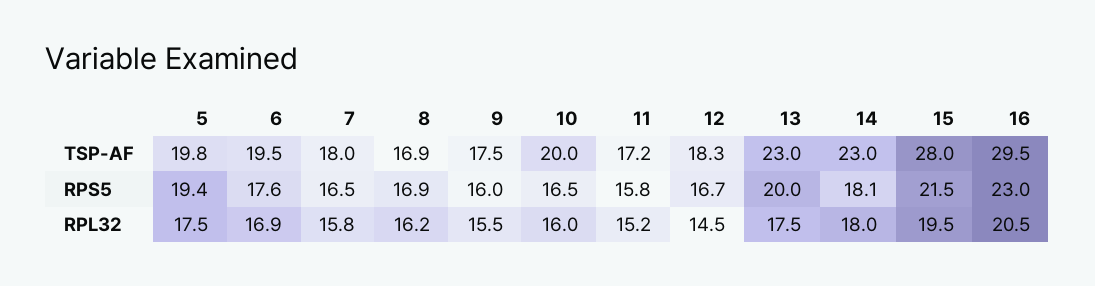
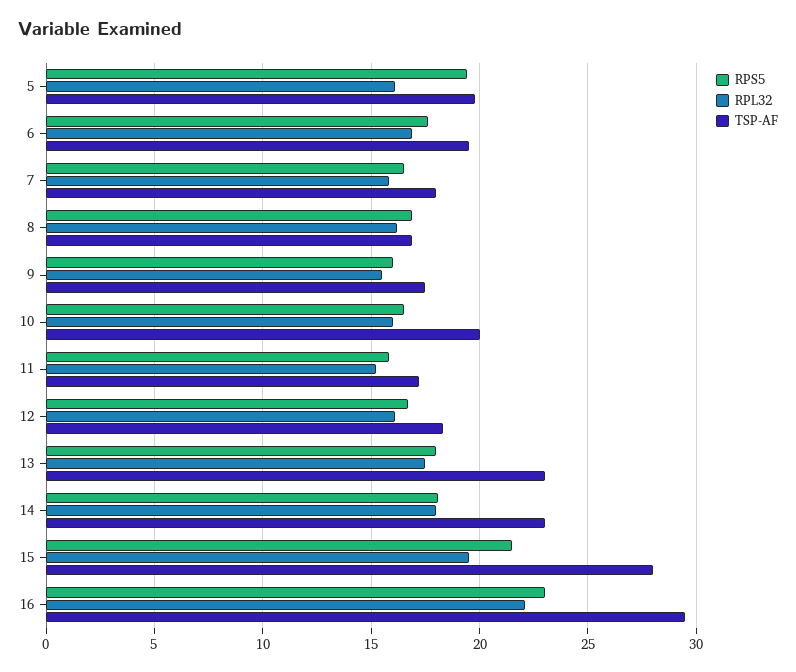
RPS5, 13: 20 -> 18
RPL32, 5: 17.5 -> 16
RPL32, 12: 14.5 -> 16
RPL32, 16: 20.5 -> 22

